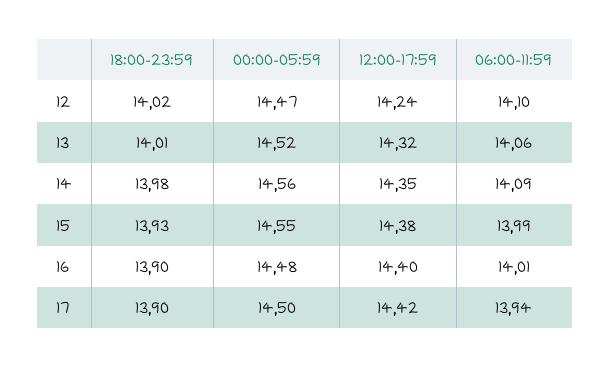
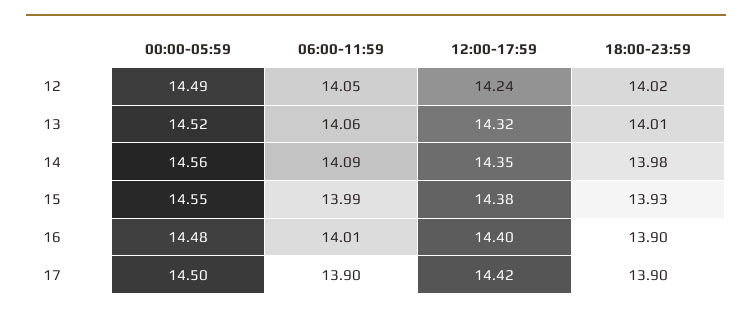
00:00-05:59, 12: 14.47 -> 14.49
06:00-11:59, 12: 14.1 -> 14.05
06:00-11:59, 17: 13.94 -> 13.9

